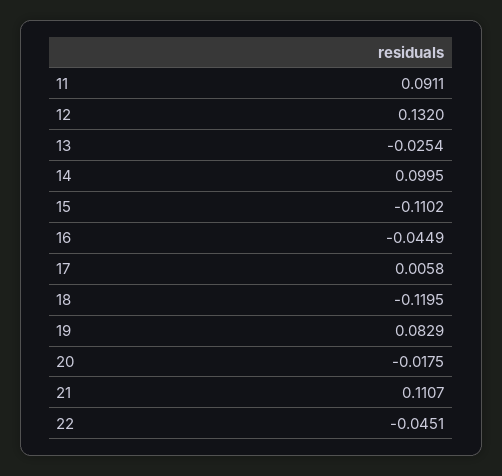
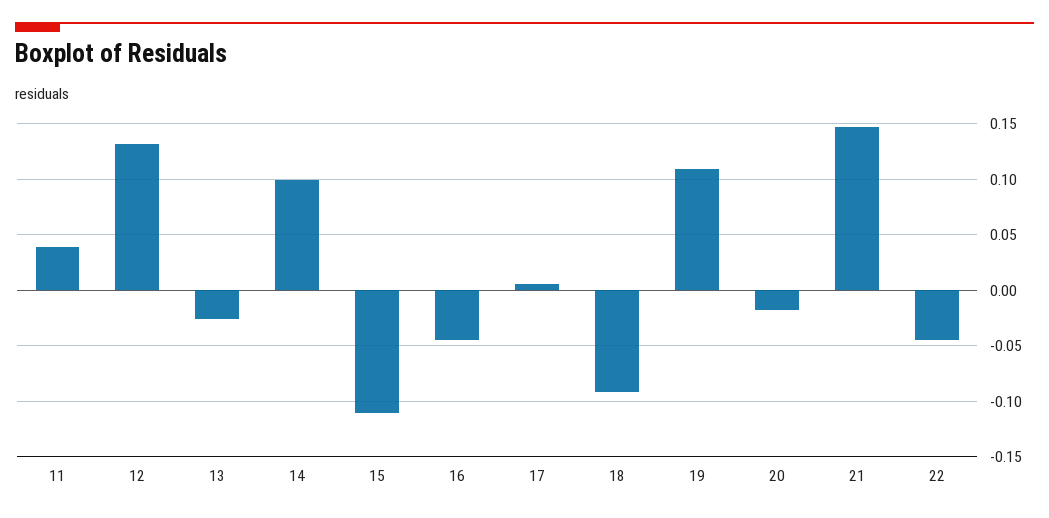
11: 0.0911 -> 0.04
18: -0.1195 -> -0.09
19: 0.0829 -> 0.11
21: 0.1107 -> 0.15

